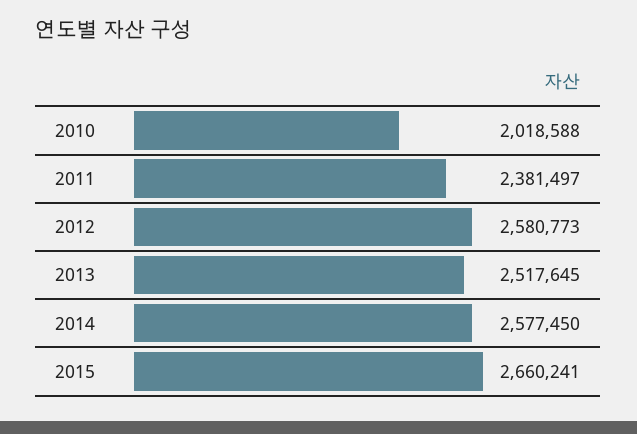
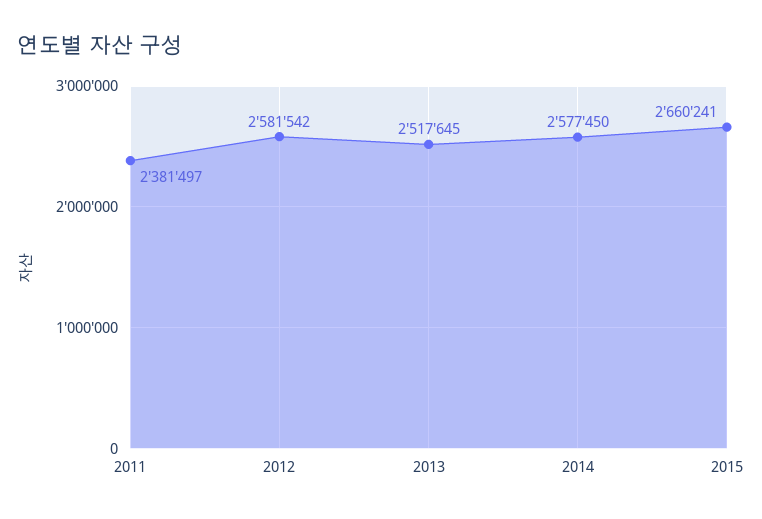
2010: 2018588 -> none
2012: 2580773 -> 2581542

